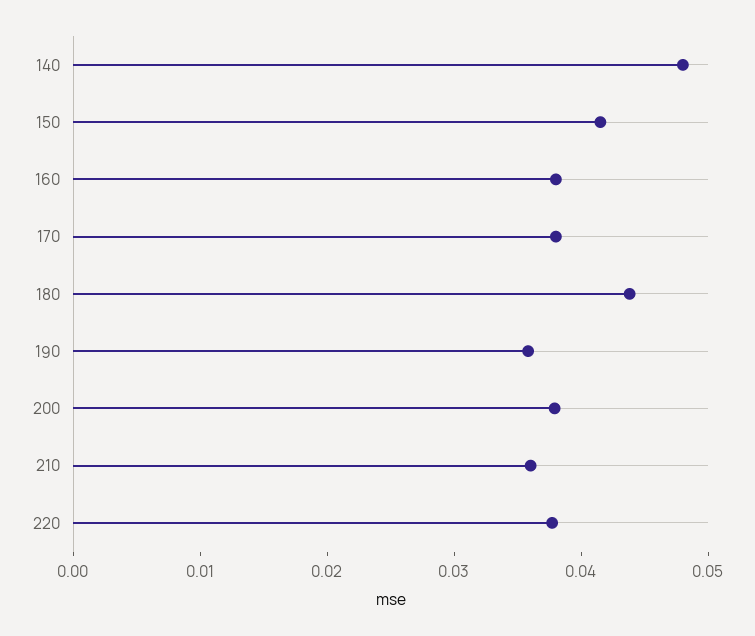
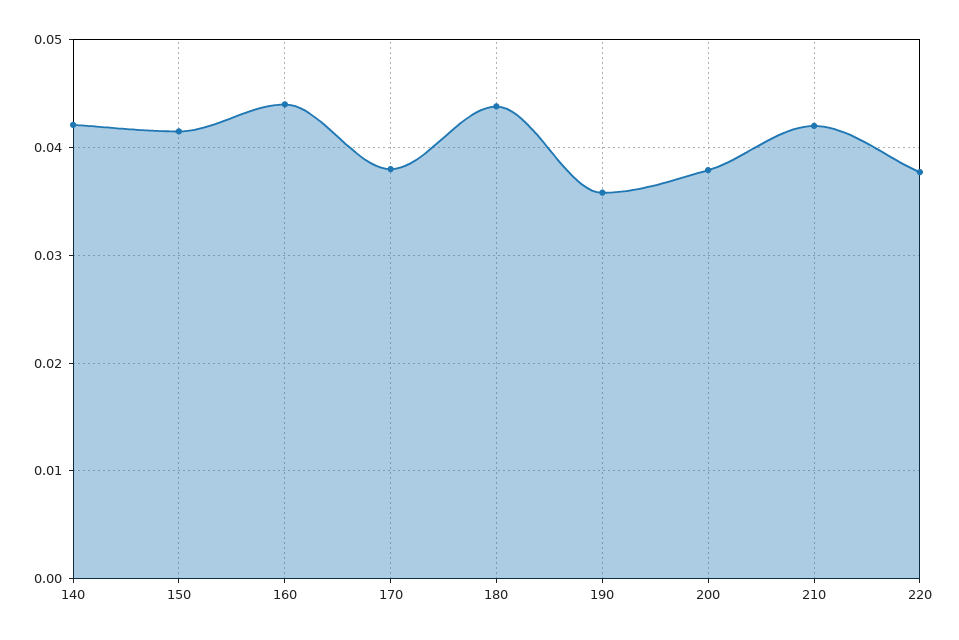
140: 0.048 -> 0.042
160: 0.038 -> 0.044
210: 0.036 -> 0.042

